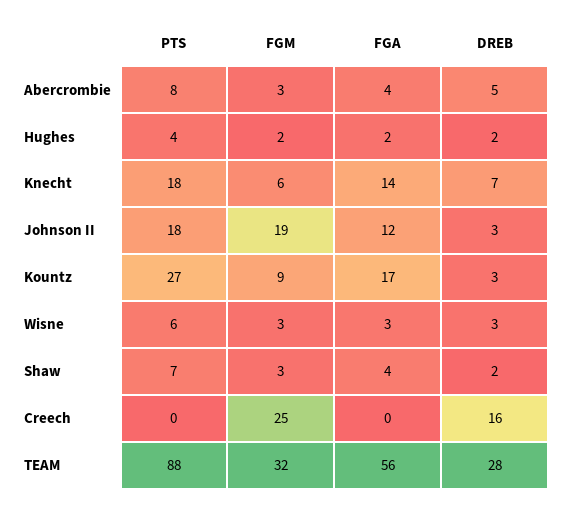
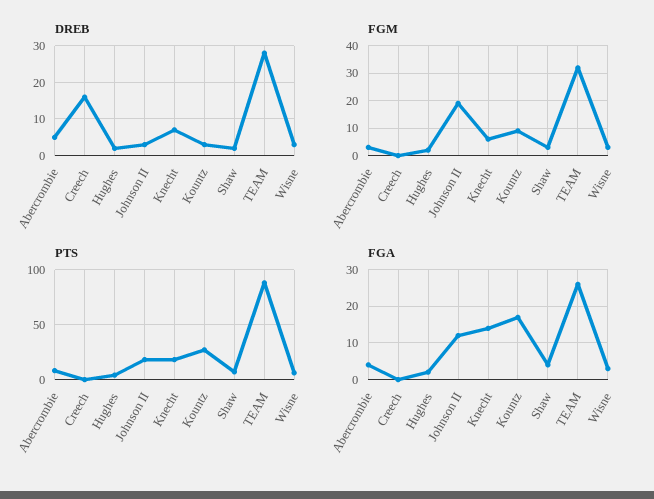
FGM, Creech: 25 -> 0
FGA, TEAM: 56 -> 25

